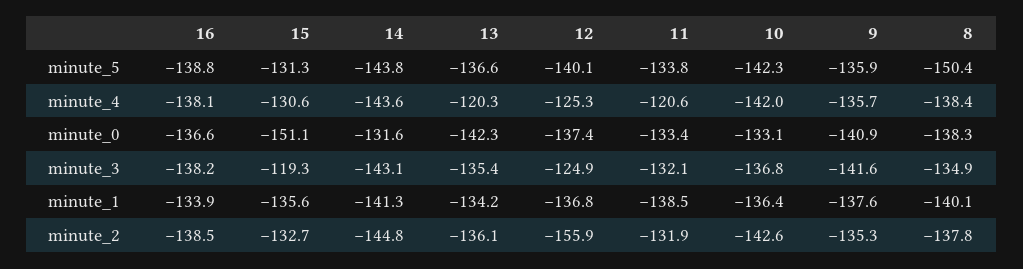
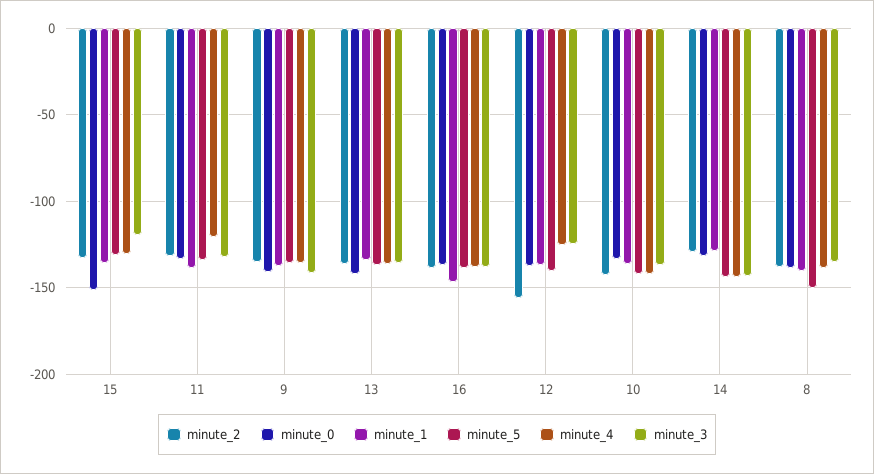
minute_4, 13: -120.3 -> -135
minute_1, 16: -133.9 -> -145
minute_1, 14: -141.3 -> -130
minute_2, 14: -144.8 -> -130

